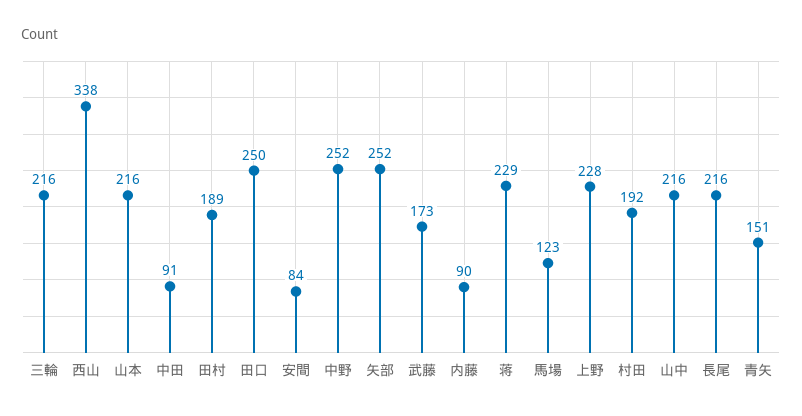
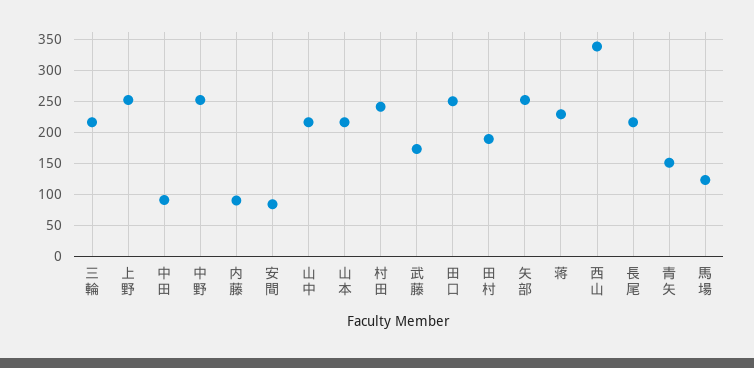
上野: 228 -> 250
村田: 192 -> 240

